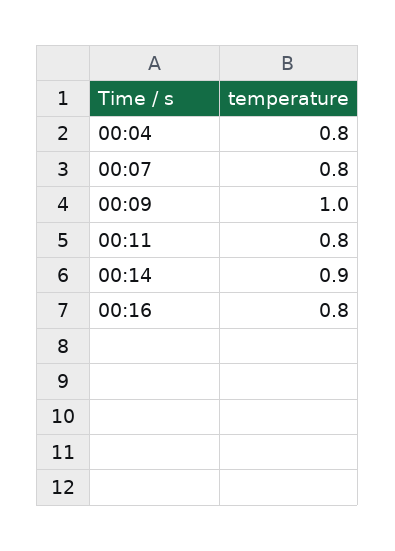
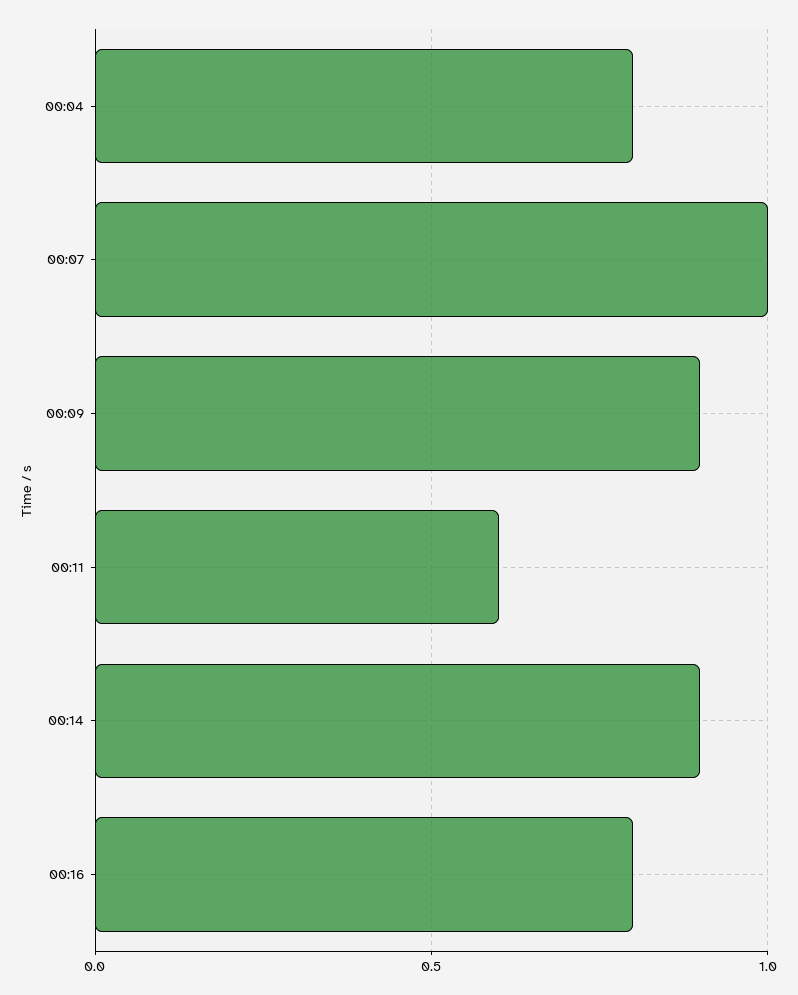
00:07: 0.8 -> 1
00:09: 1 -> 0.9
00:11: 0.8 -> 0.6

